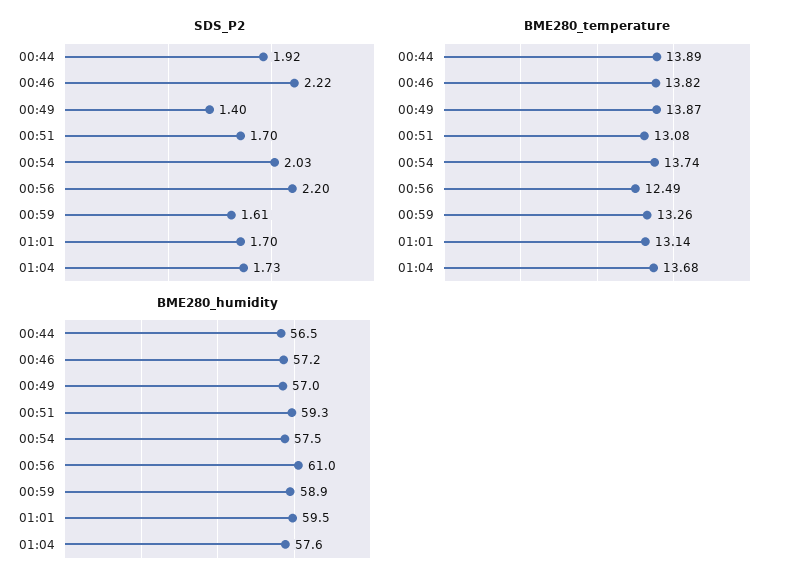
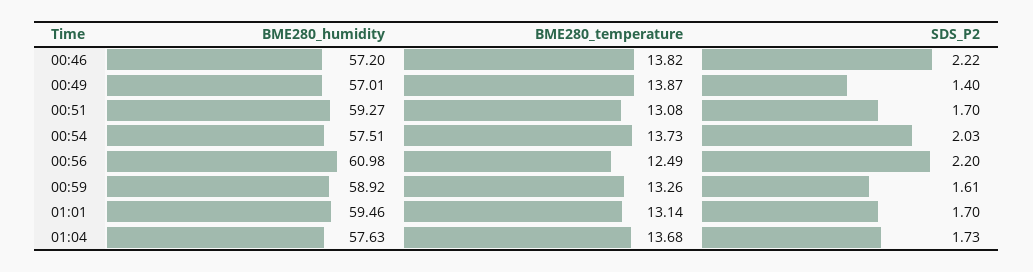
SDS_P2, 00:44: 1.92 -> none
BME280_temperature, 00:44: 13.89 -> none
BME280_temperature, 00:54: 13.74 -> 13.73
BME280_humidity, 00:44: 56.5 -> none

